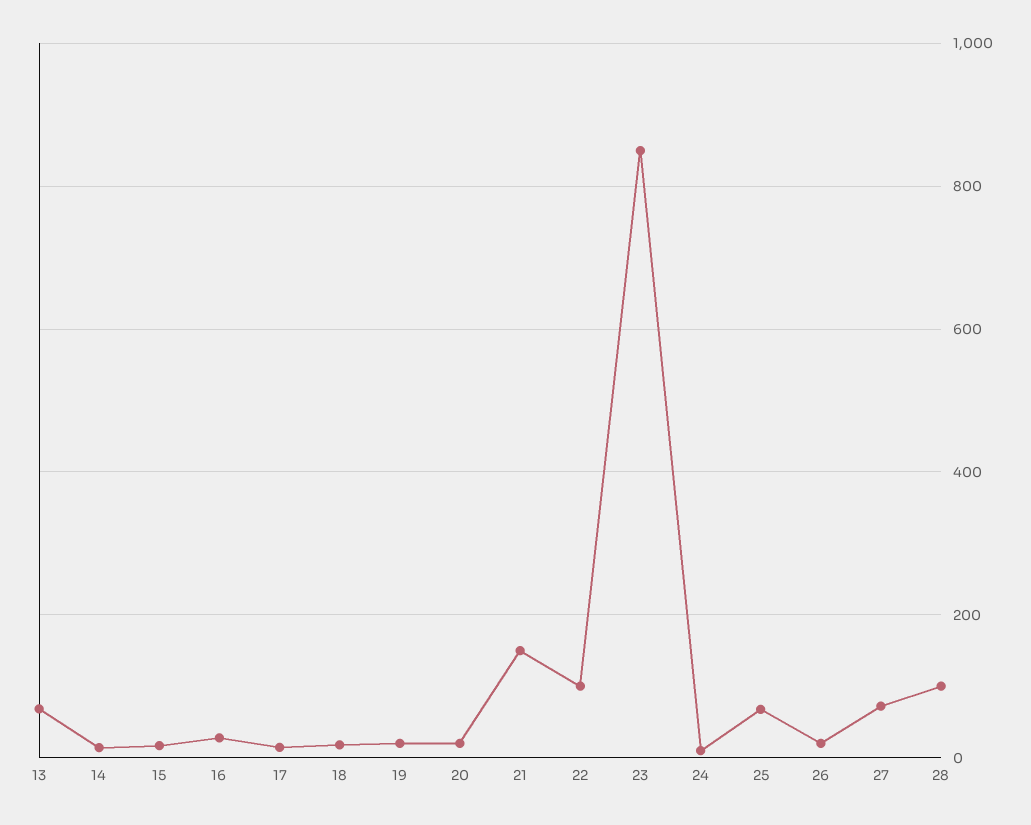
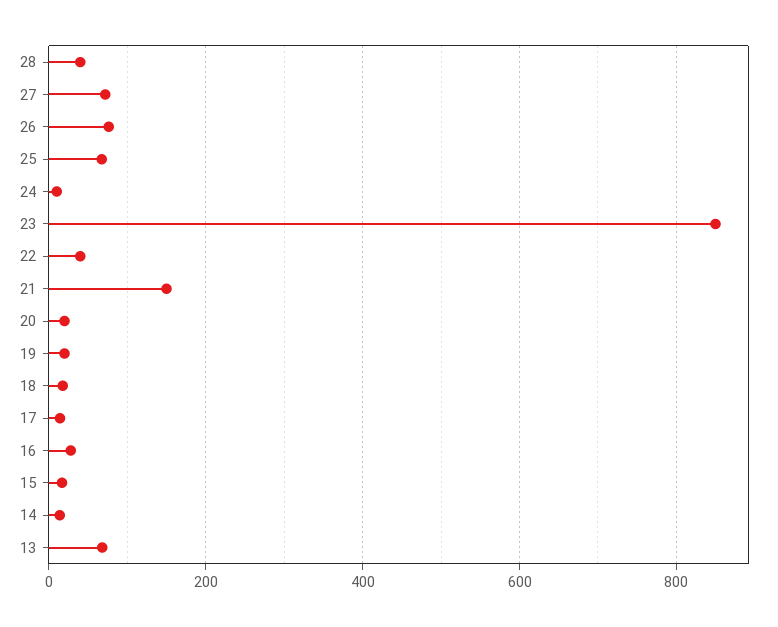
22: 100 -> 40
26: 20 -> 80
28: 100 -> 40

